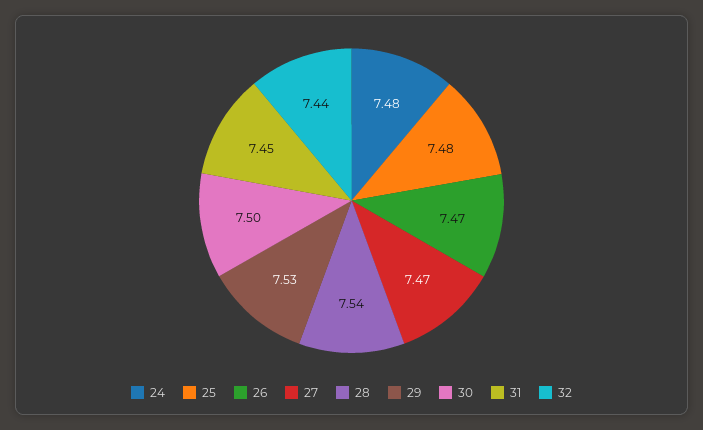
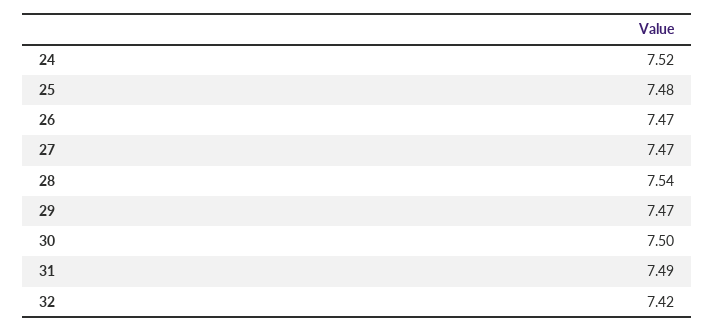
24: 7.48 -> 7.52
29: 7.53 -> 7.47
31: 7.45 -> 7.49
32: 7.44 -> 7.42

